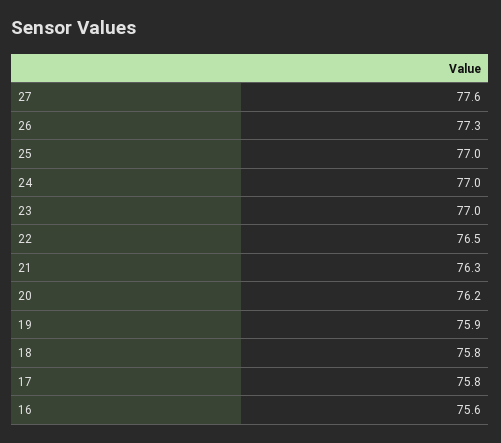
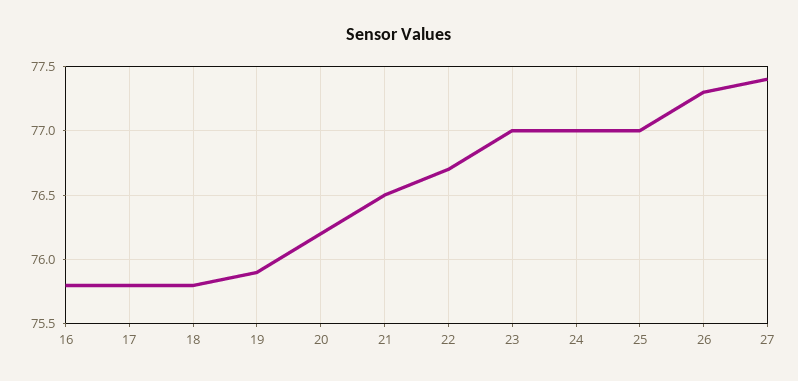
27: 77.6 -> 77.4
22: 76.5 -> 76.7
21: 76.3 -> 76.5
16: 75.6 -> 75.8

